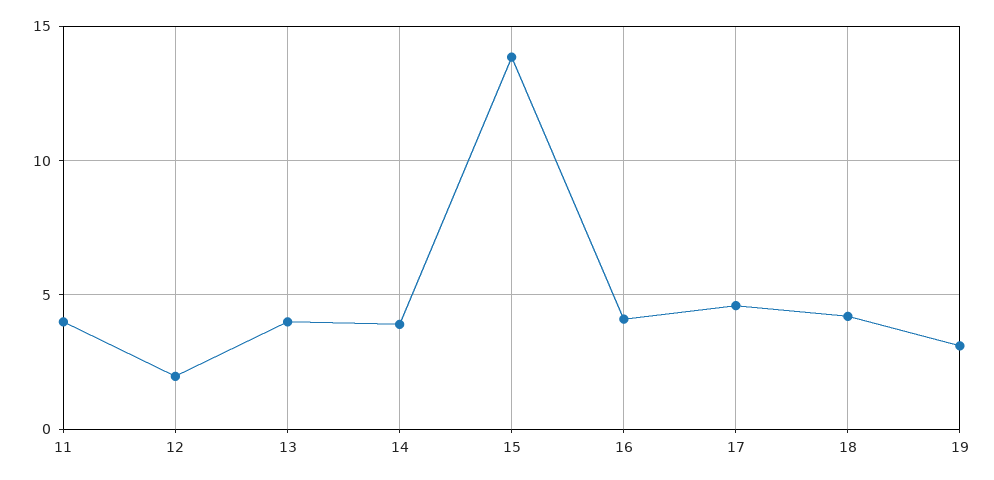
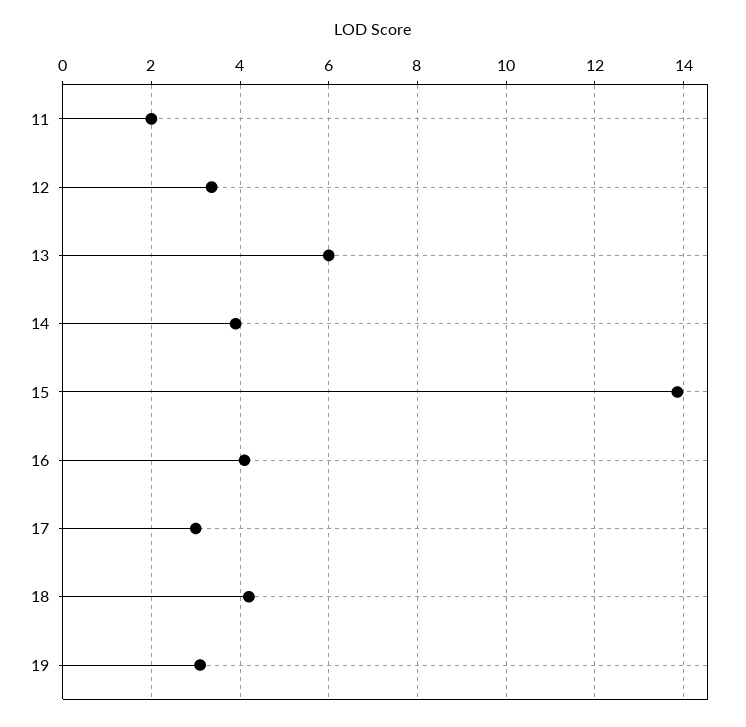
11: 4 -> 2
12: 2 -> 3.4
13: 4 -> 6
17: 4.5 -> 3

